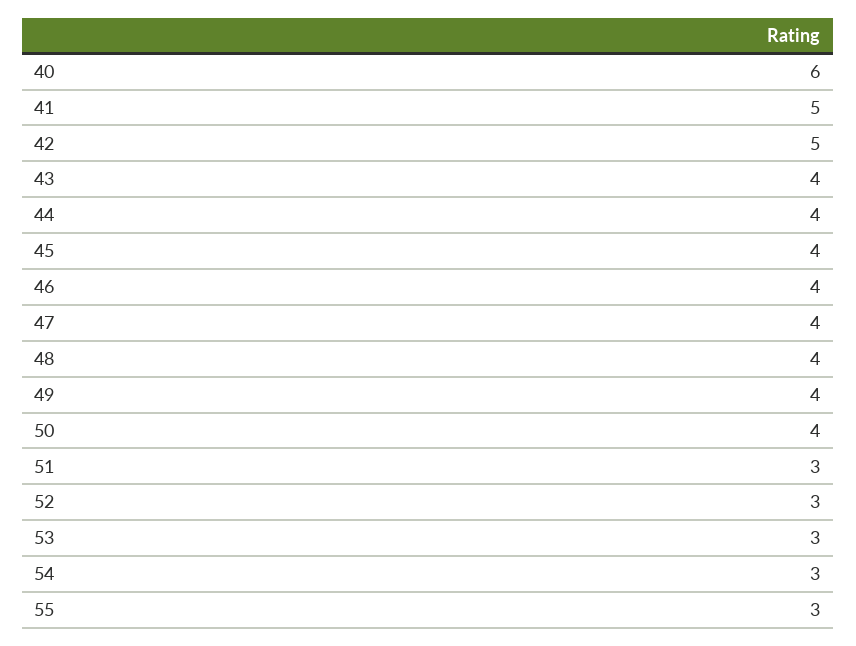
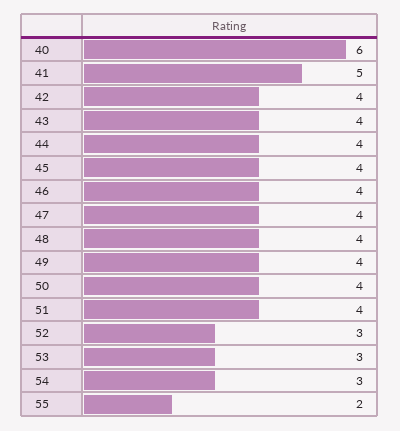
42: 5 -> 4
51: 3 -> 4
55: 3 -> 2

